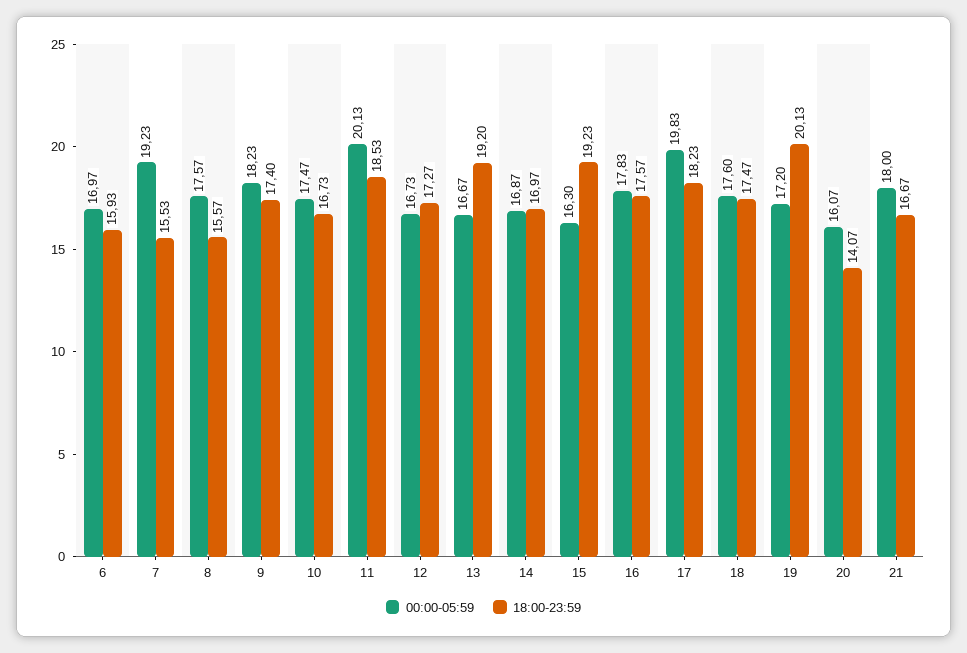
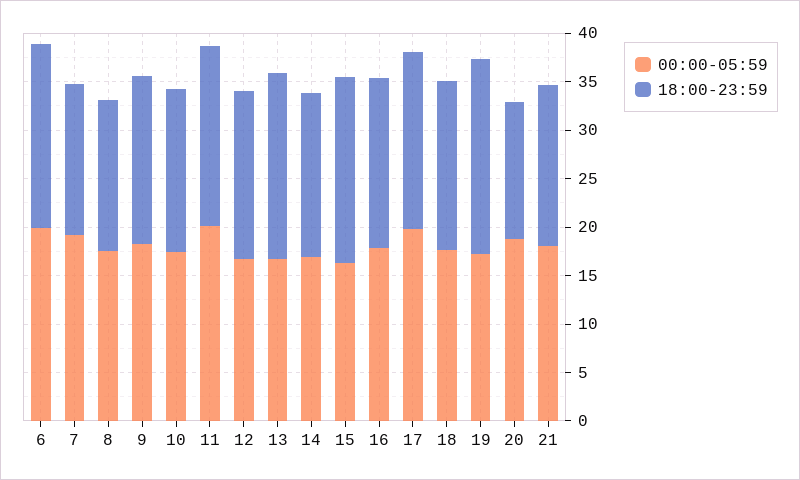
00:00-05:59, 6: 16.97 -> 20
18:00-23:59, 6: 15.93 -> 19
00:00-05:59, 20: 16.07 -> 19

